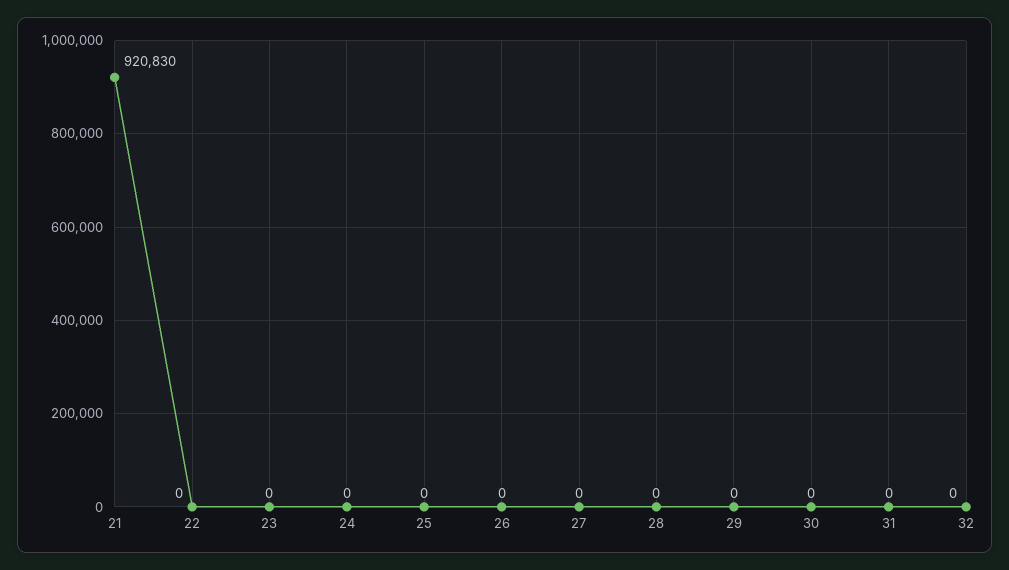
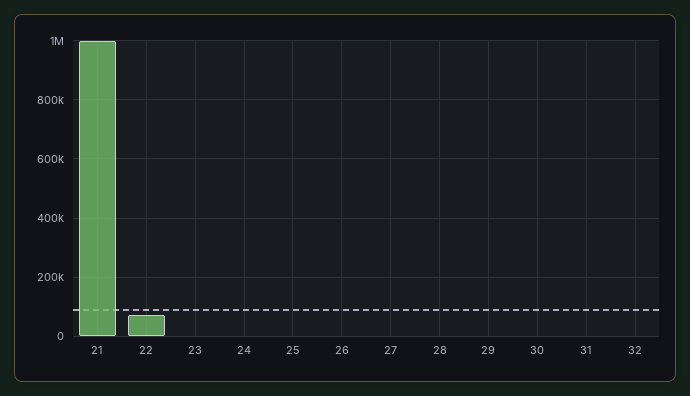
21: 920830 -> 1000000
22: 0 -> 75000

